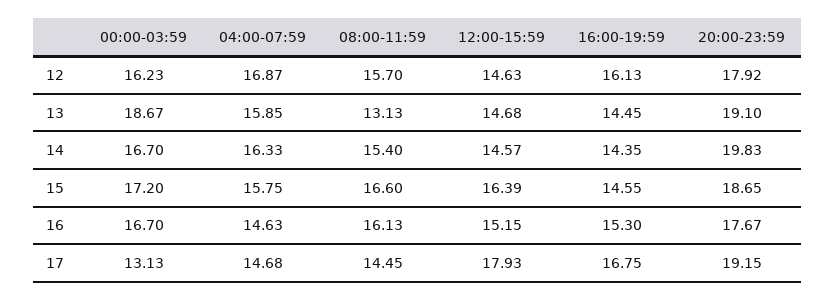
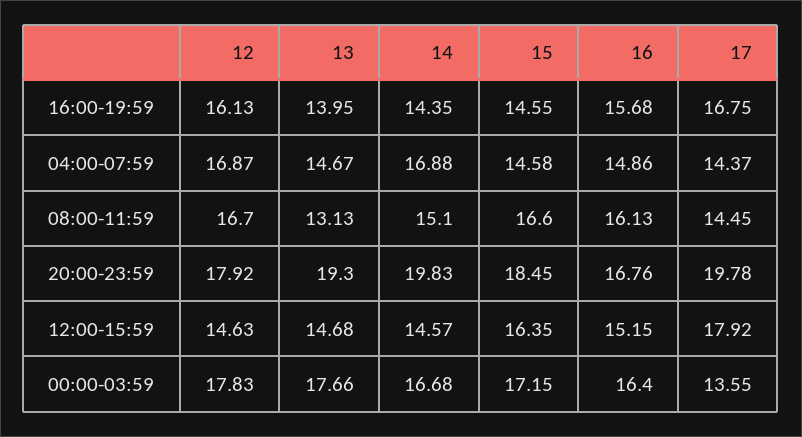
00:00-03:59, 12: 16.23 -> 17.83
08:00-11:59, 12: 15.7 -> 16.7
00:00-03:59, 13: 18.67 -> 17.66
04:00-07:59, 13: 15.85 -> 14.67
16:00-19:59, 13: 14.45 -> 13.95
20:00-23:59, 13: 19.1 -> 19.3
00:00-03:59, 14: 16.7 -> 16.68
04:00-07:59, 14: 16.33 -> 16.88
08:00-11:59, 14: 15.4 -> 15.1
00:00-03:59, 15: 17.2 -> 17.15
04:00-07:59, 15: 15.75 -> 14.58
12:00-15:59, 15: 16.39 -> 16.35
20:00-23:59, 15: 18.65 -> 18.45
00:00-03:59, 16: 16.7 -> 16.4
04:00-07:59, 16: 14.63 -> 14.86
16:00-19:59, 16: 15.3 -> 15.68
20:00-23:59, 16: 17.67 -> 16.76
00:00-03:59, 17: 13.13 -> 13.55
04:00-07:59, 17: 14.68 -> 14.37
12:00-15:59, 17: 17.93 -> 17.92
20:00-23:59, 17: 19.15 -> 19.78

